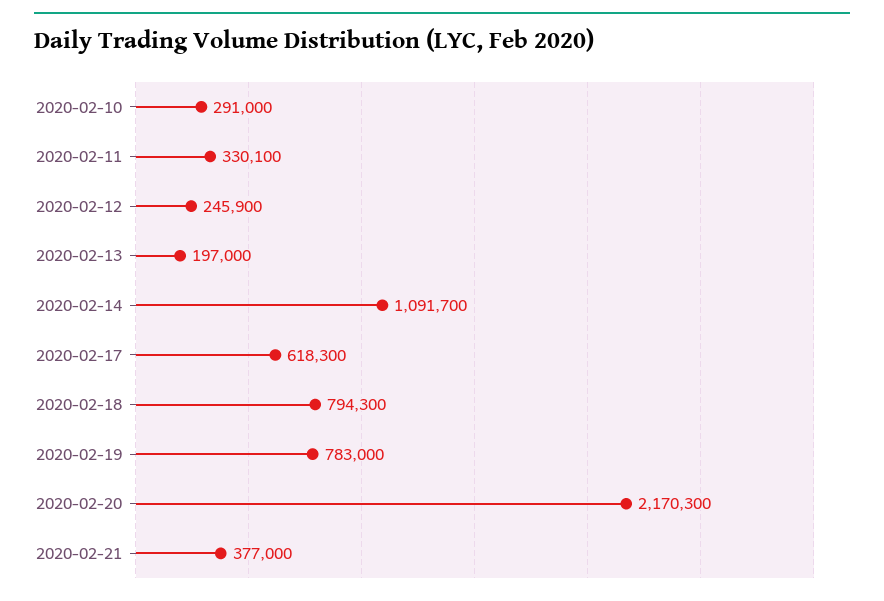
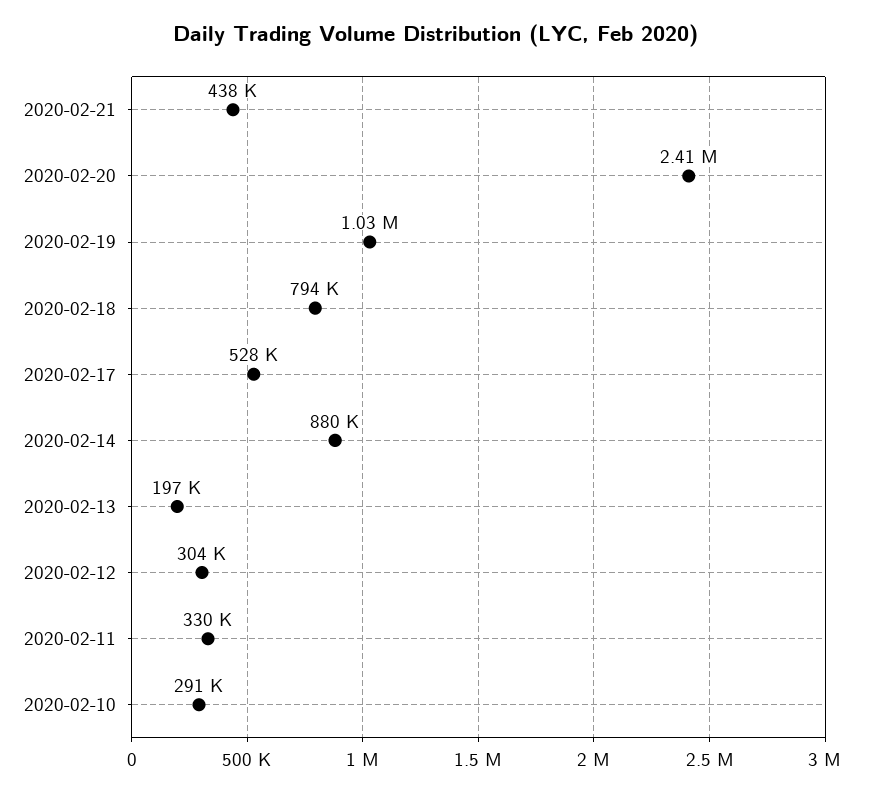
2020-02-12: 245900 -> 304000
2020-02-14: 1091700 -> 880000
2020-02-17: 618300 -> 528000
2020-02-19: 783000 -> 1030000
2020-02-20: 2170300 -> 2410000
2020-02-21: 377000 -> 438000

